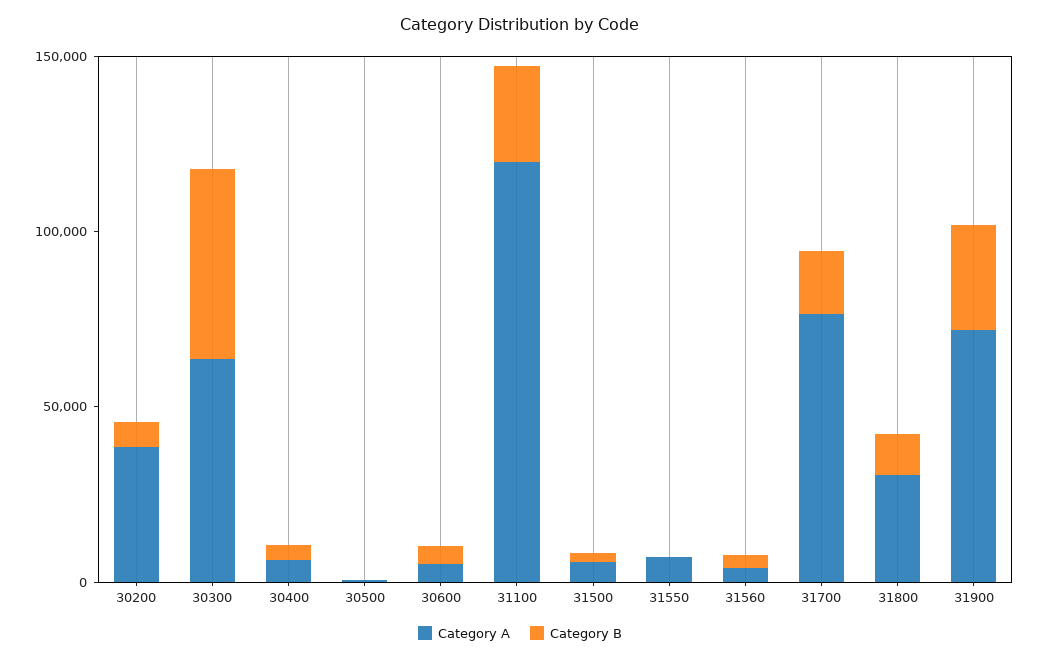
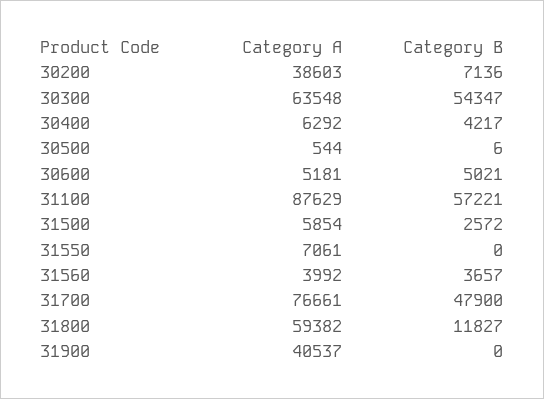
Category A, 31100: 120000 -> 87629
Category B, 31100: 30000 -> 57221
Category B, 31700: 20000 -> 47900
Category A, 31800: 30000 -> 59382
Category A, 31900: 70000 -> 40537
Category B, 31900: 30000 -> 0

